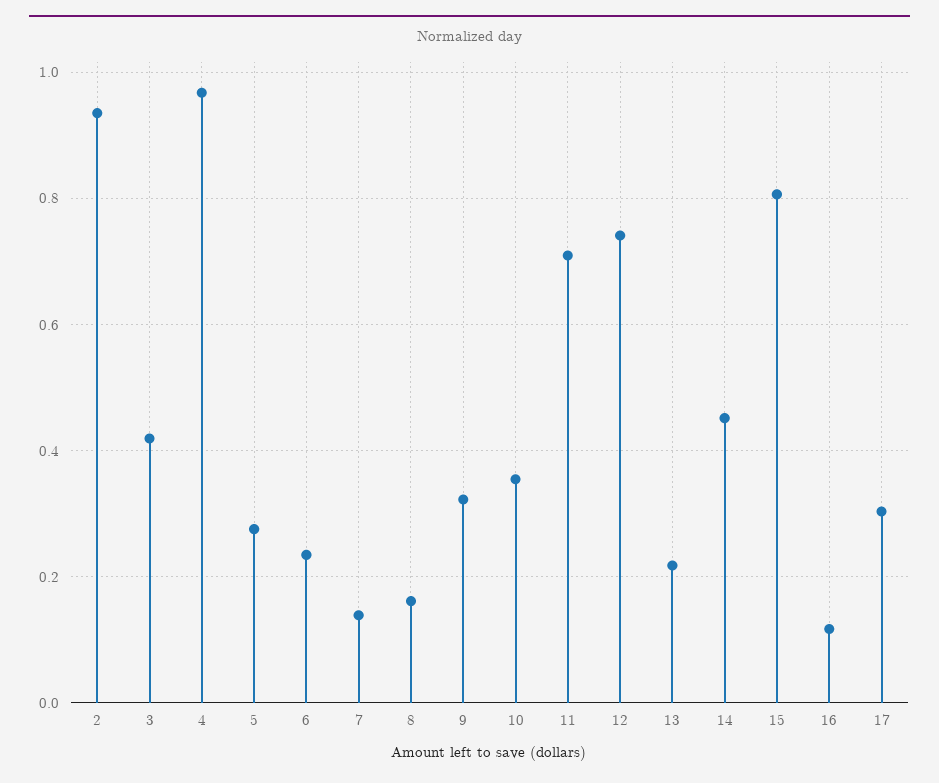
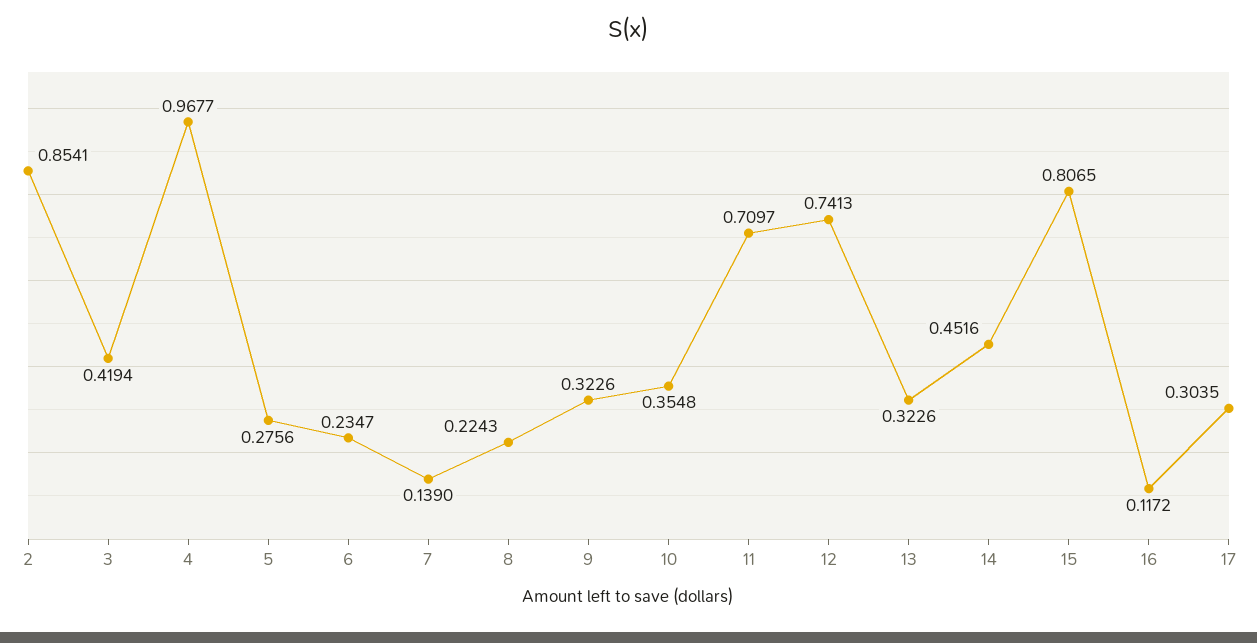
2: 0.94 -> 0.8541
8: 0.16 -> 0.2243
13: 0.22 -> 0.3226

